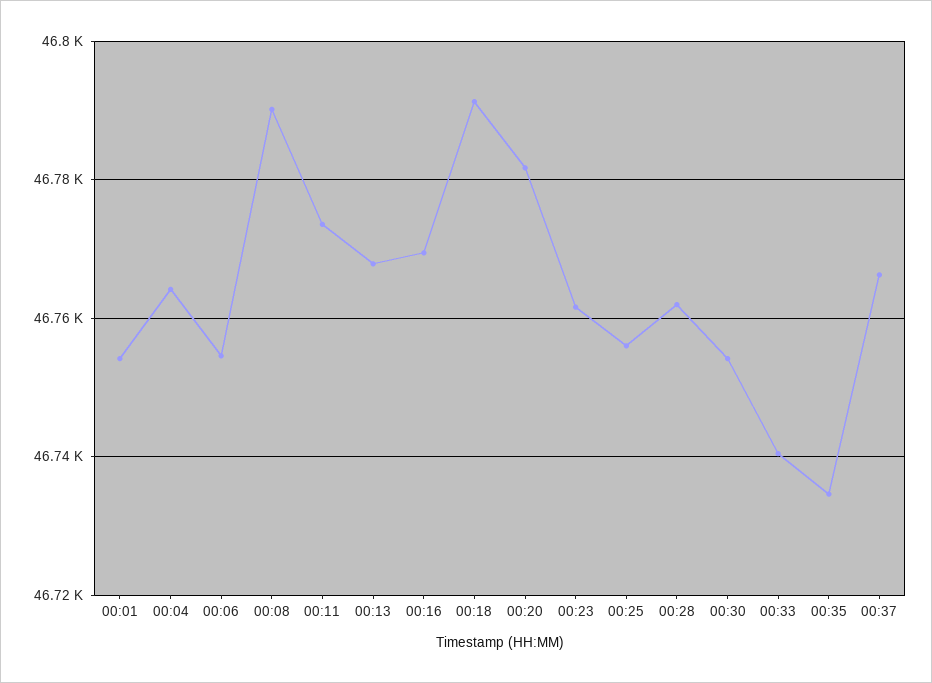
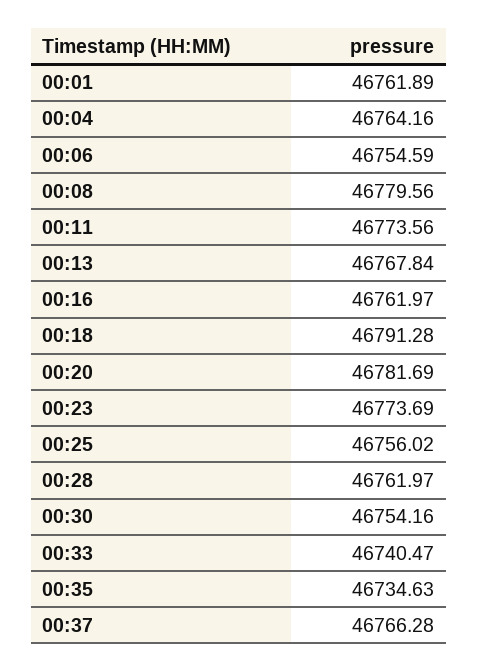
00:01: 46754 -> 46761.89
00:08: 46790 -> 46779.56
00:16: 46770 -> 46761.97
00:23: 46762 -> 46773.69

